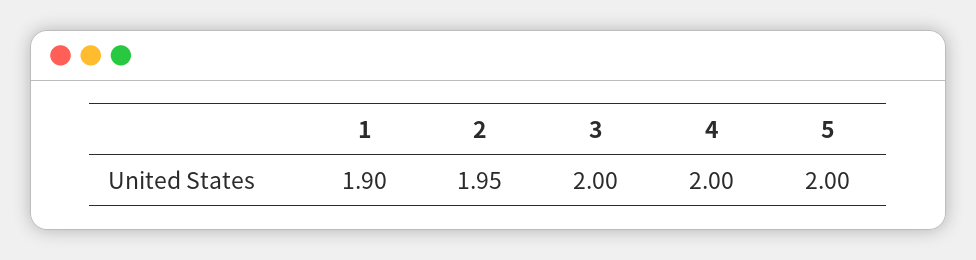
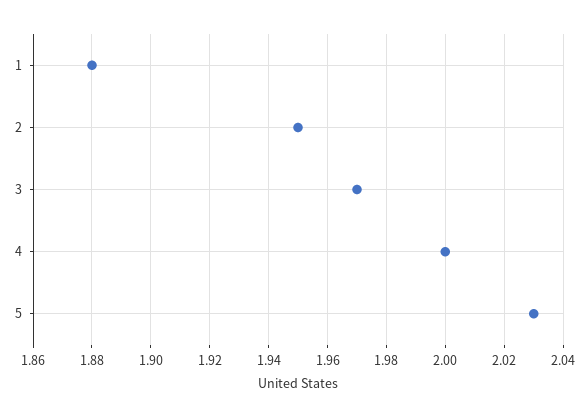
1: 1.9 -> 1.88
3: 2 -> 1.97
5: 2 -> 2.03

